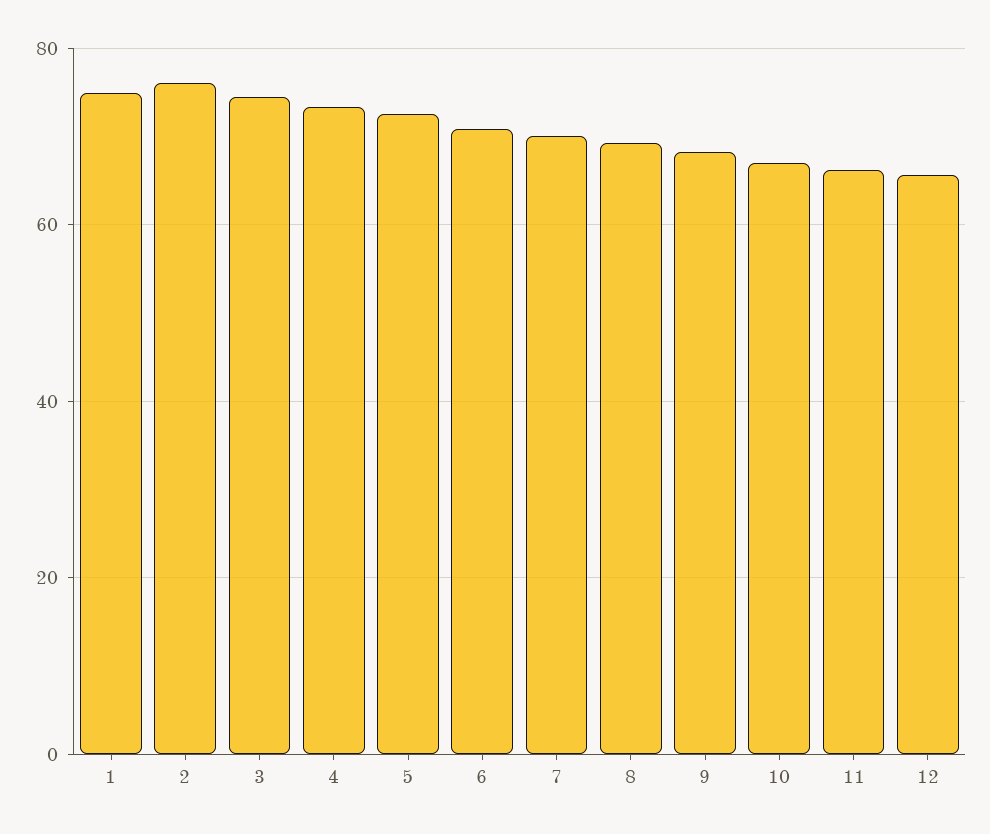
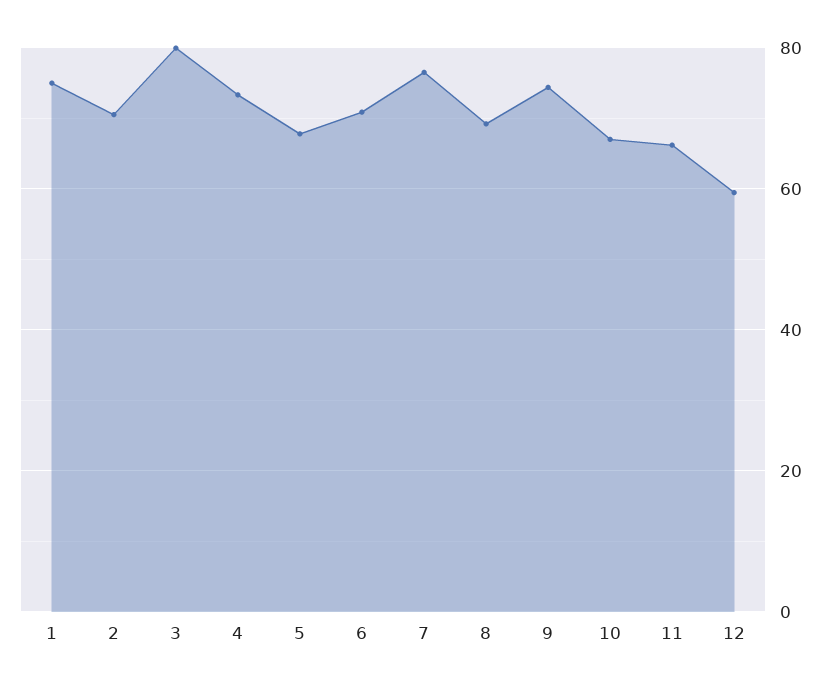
2: 76 -> 70
3: 74 -> 80
5: 72 -> 68
7: 70 -> 76
9: 68 -> 74
12: 66 -> 60

